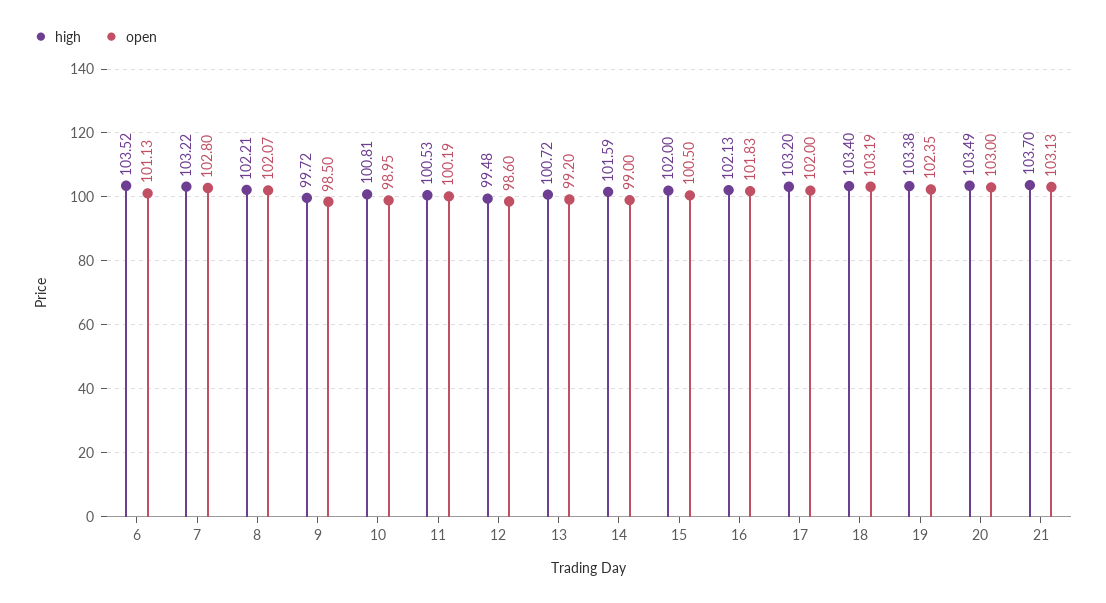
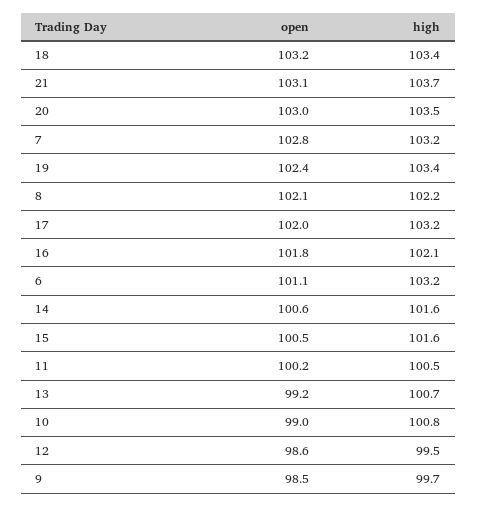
high, 6: 103.52 -> 103.2
open, 14: 99 -> 100.6
high, 15: 102 -> 101.6

